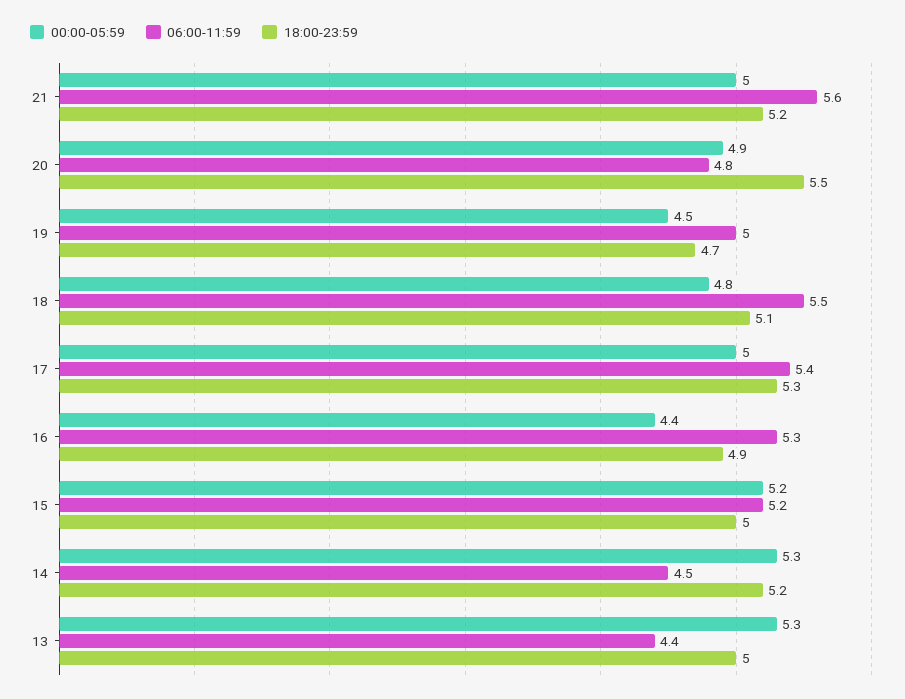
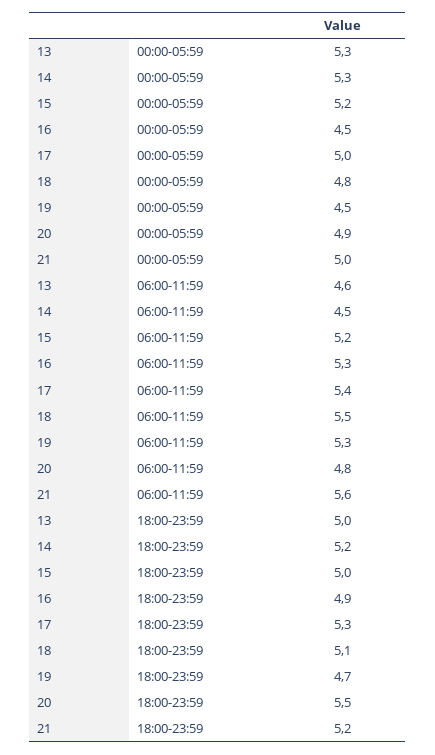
06:00-11:59, 19: 5 -> 5.3
00:00-05:59, 16: 4.4 -> 4.5
06:00-11:59, 13: 4.4 -> 4.6

